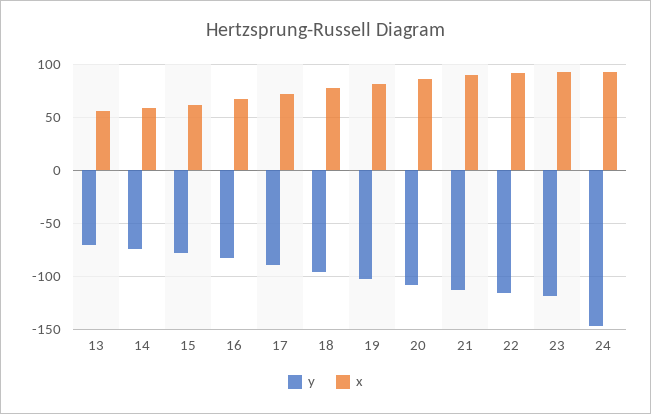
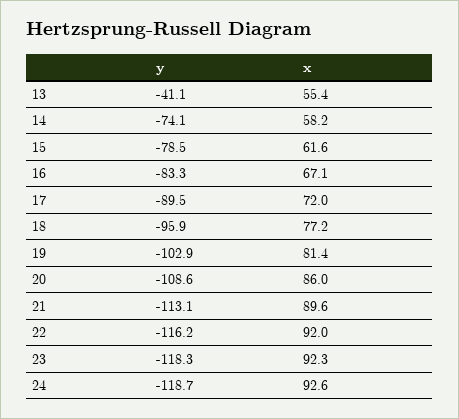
y, 13: -70 -> -41.1
y, 24: -150 -> -118.7

